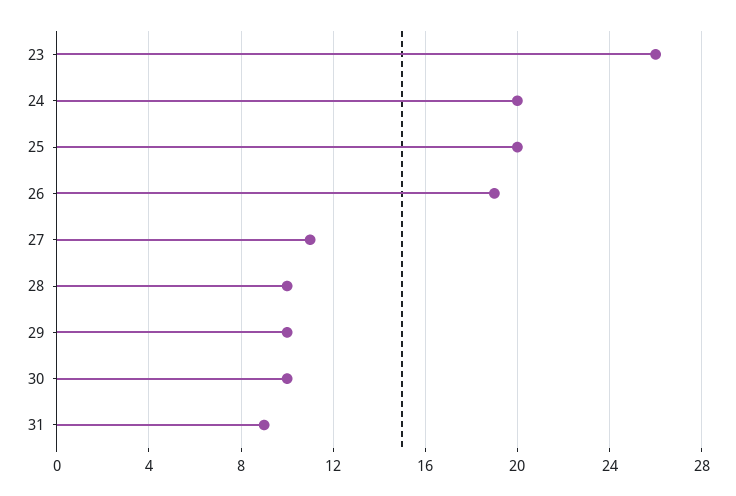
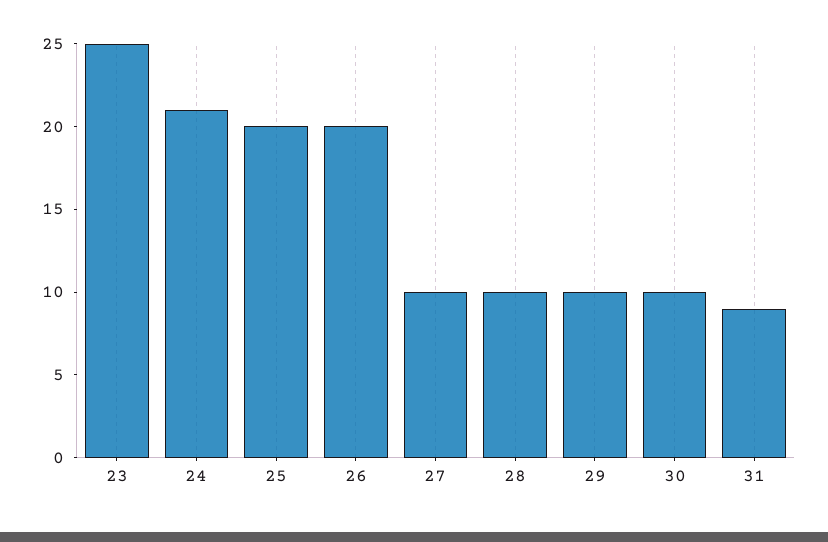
23: 26 -> 25
24: 20 -> 21
26: 19 -> 20
27: 11 -> 10

